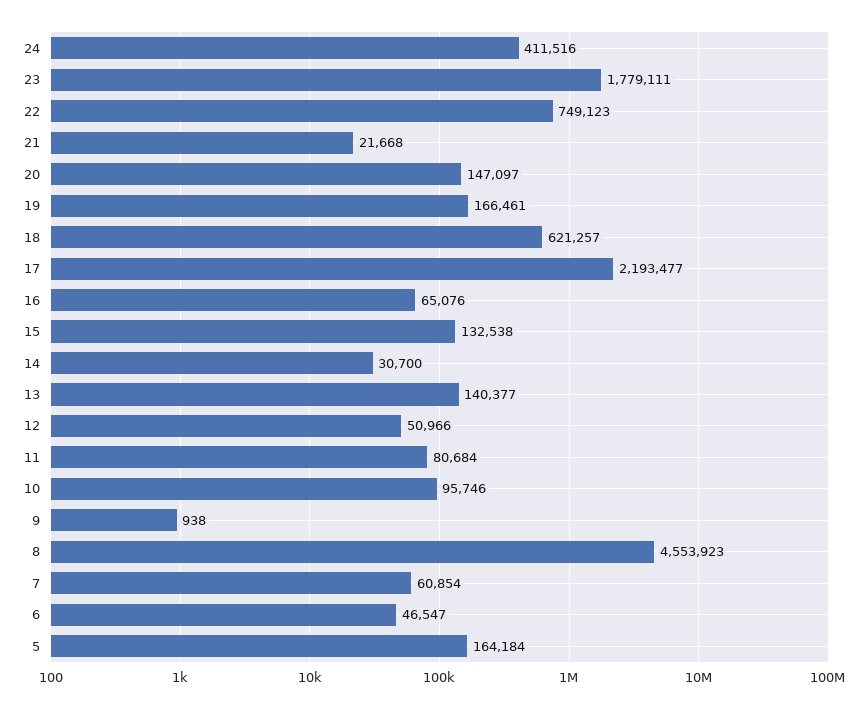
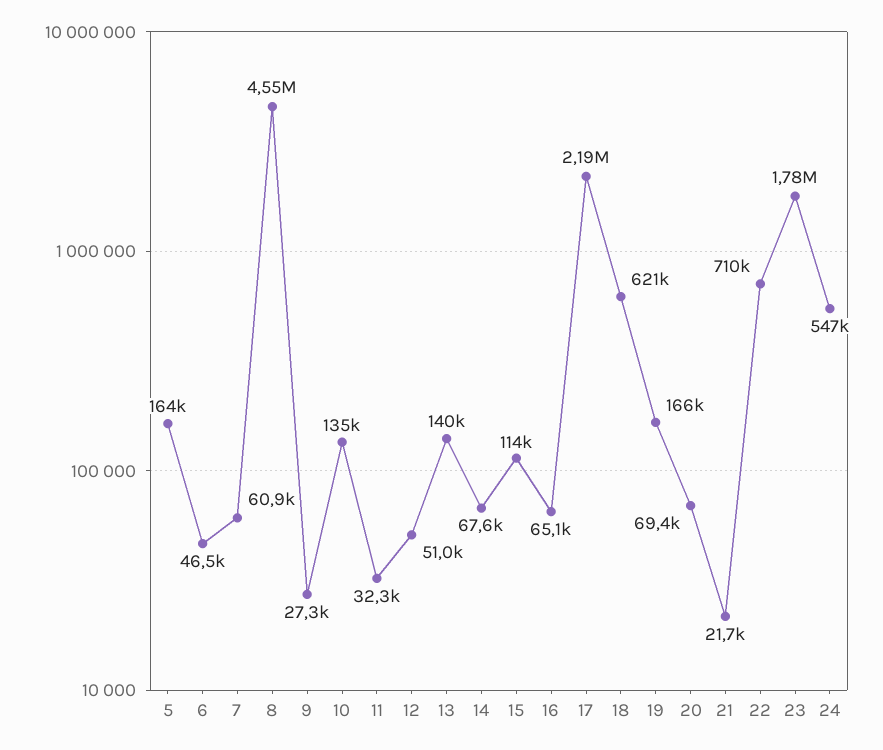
24: 411516 -> 547000
22: 749123 -> 710000
20: 147097 -> 69400
15: 132538 -> 114000
14: 30700 -> 67600
11: 80684 -> 32300
10: 95746 -> 135000
9: 938 -> 27300

